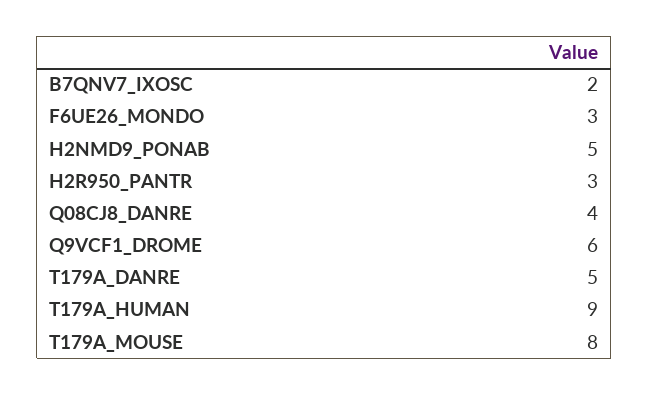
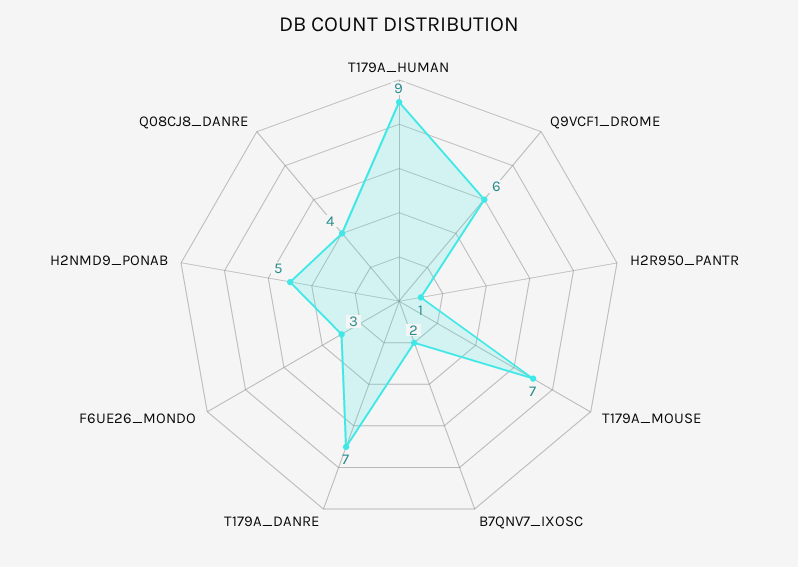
H2R950_PANTR: 3 -> 1
T179A_DANRE: 5 -> 7
T179A_MOUSE: 8 -> 7

